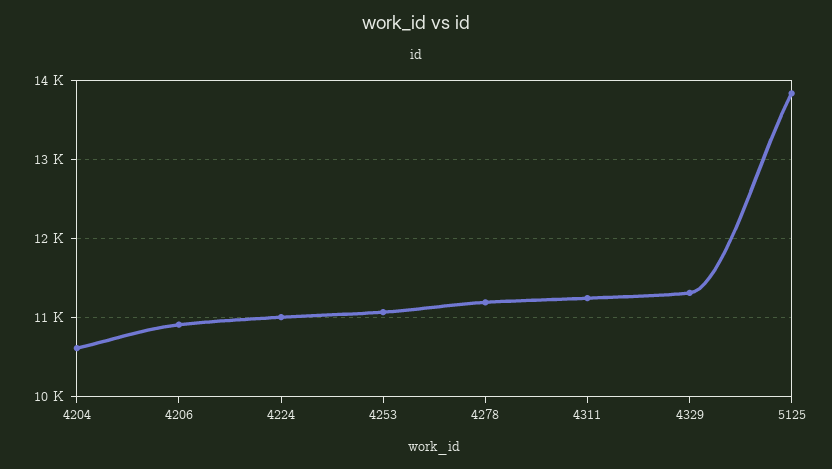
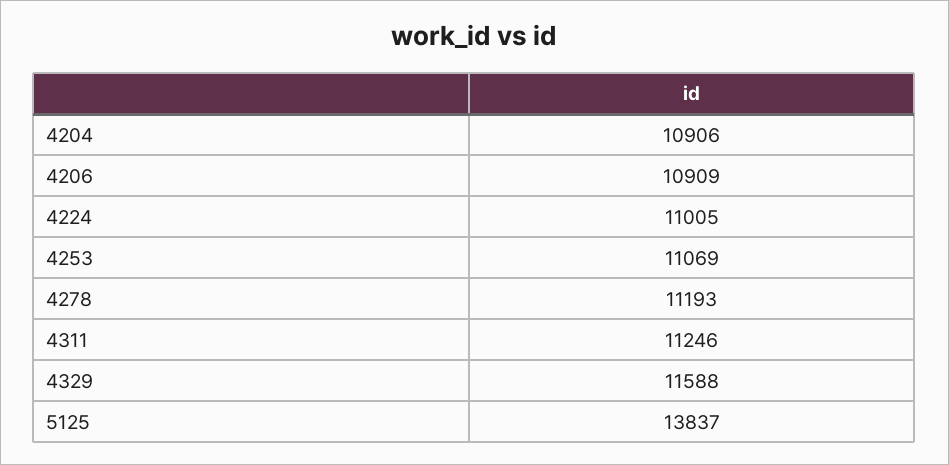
4204: 10600 -> 10906
4329: 11300 -> 11588

